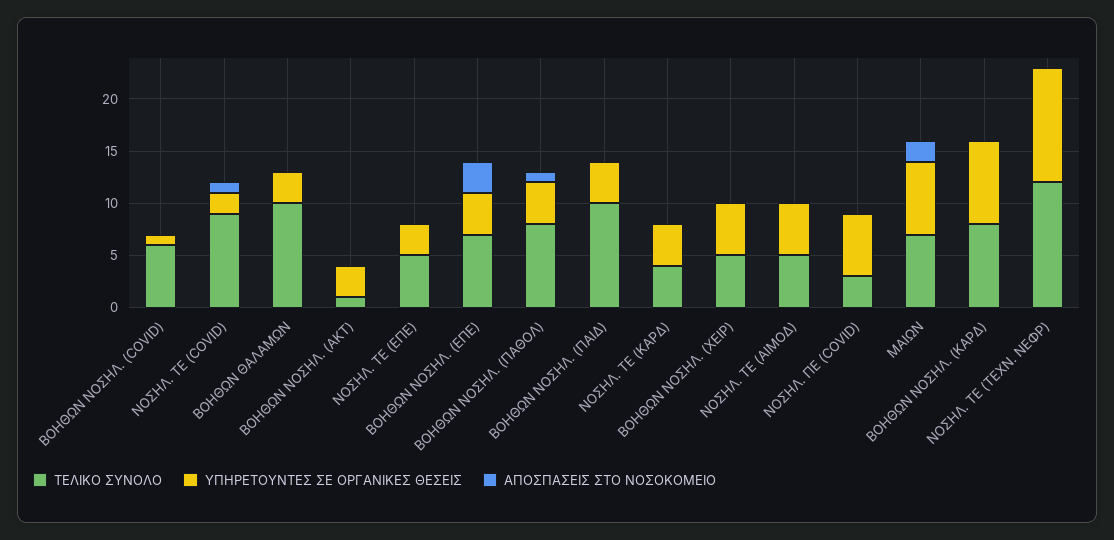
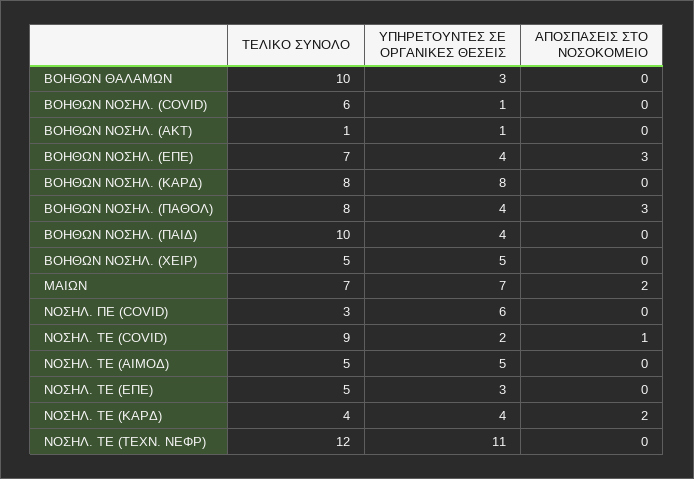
ΥΠΗΡΕΤΟΥΝΤΕΣ ΣΕ ΟΡΓΑΝΙΚΕΣ ΘΕΣΕΙΣ, ΒΟΗΘΩΝ ΝΟΣΗΛ. (ΑΚΤ): 3 -> 1
ΑΠΟΣΠΑΣΕΙΣ ΣΤΟ ΝΟΣΟΚΟΜΕΙΟ, ΒΟΗΘΩΝ ΝΟΣΗΛ. (ΠΑΘΟΛ): 1 -> 3
ΑΠΟΣΠΑΣΕΙΣ ΣΤΟ ΝΟΣΟΚΟΜΕΙΟ, ΝΟΣΗΛ. ΤΕ (ΚΑΡΔ): 0 -> 2

